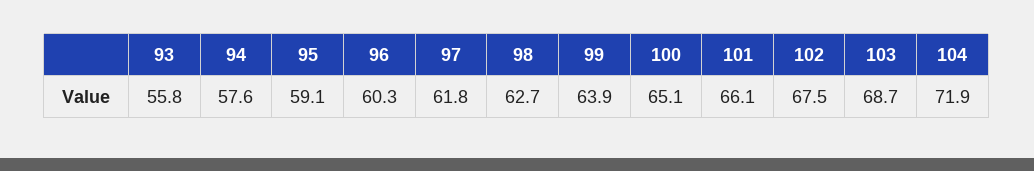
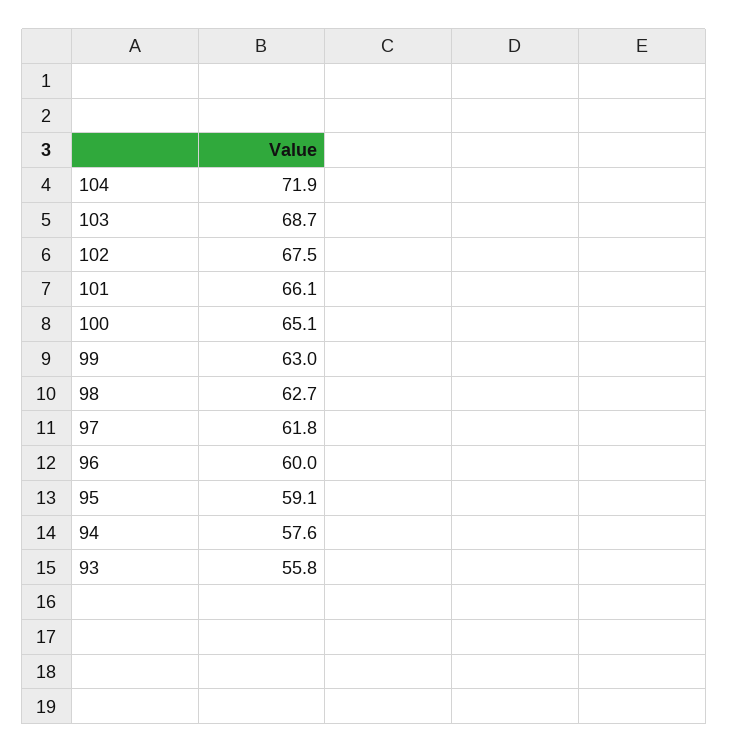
96: 60.3 -> 60
99: 63.9 -> 63

